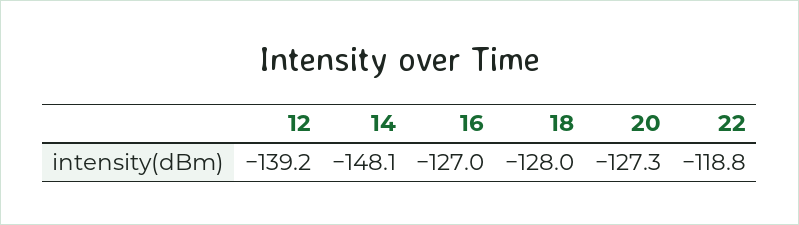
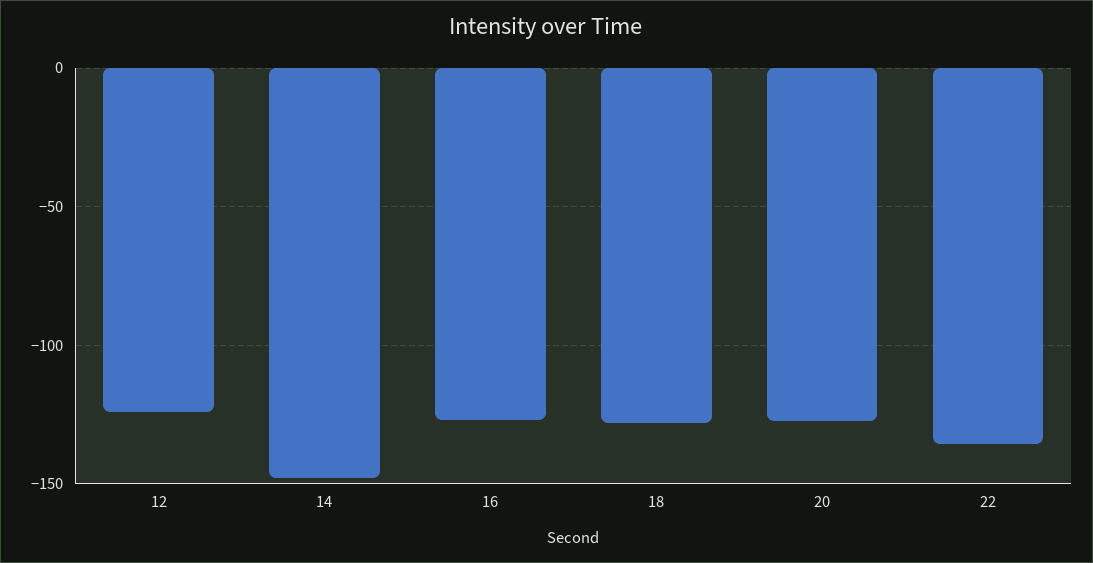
12: -139.2 -> -125
22: -118.8 -> -135

